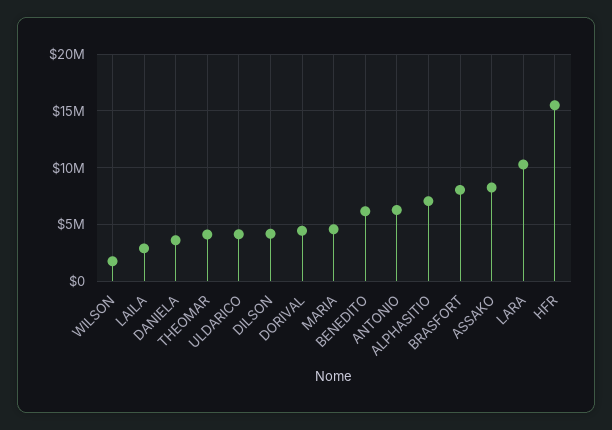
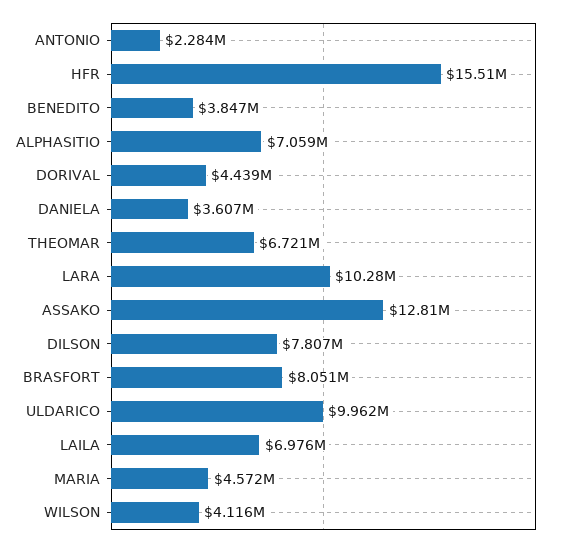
WILSON: 2000000 -> 4116000
LAILA: 3000000 -> 6976000
THEOMAR: 4000000 -> 6721000
ULDARICO: 4000000 -> 9962000
DILSON: 4000000 -> 7807000
BENEDITO: 6000000 -> 3847000
ANTONIO: 6000000 -> 2284000
ASSAKO: 8000000 -> 12810000

